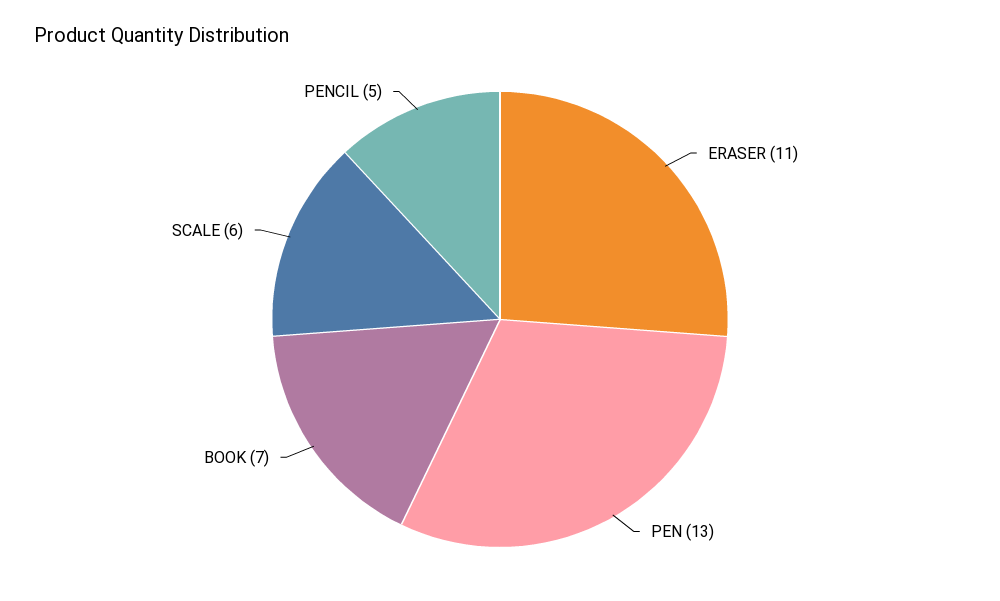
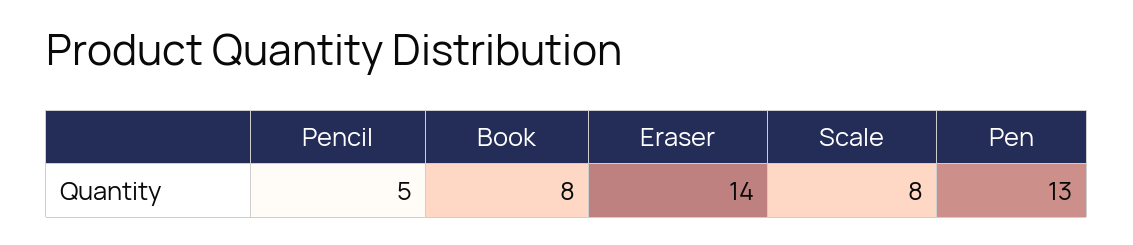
ERASER: 11 -> 14
BOOK: 7 -> 8
SCALE: 6 -> 8

